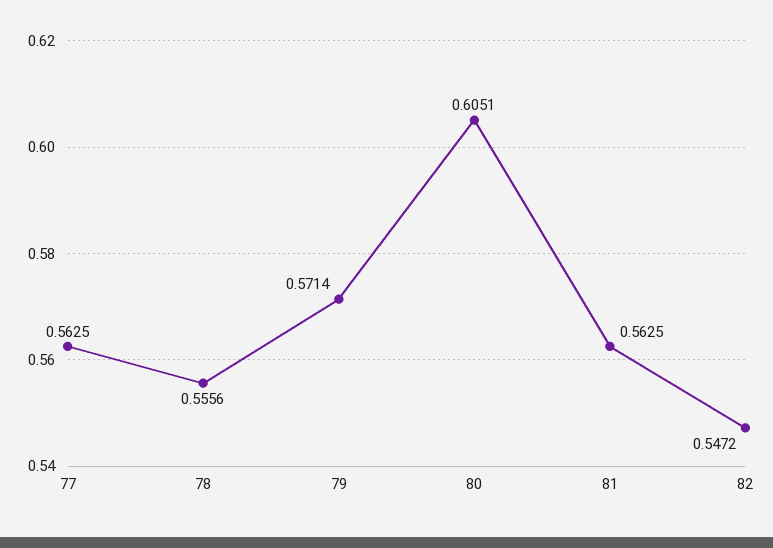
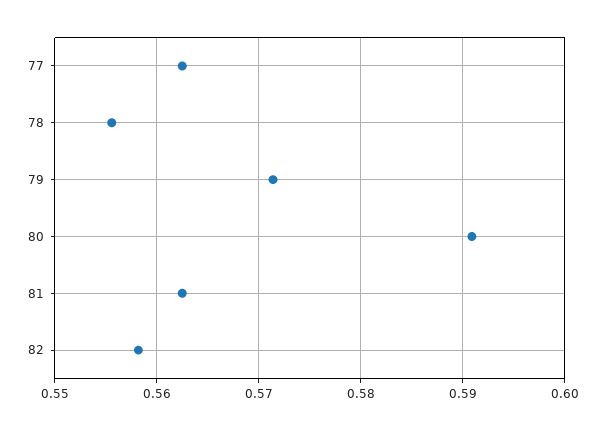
80: 0.6051 -> 0.591
82: 0.5472 -> 0.558

